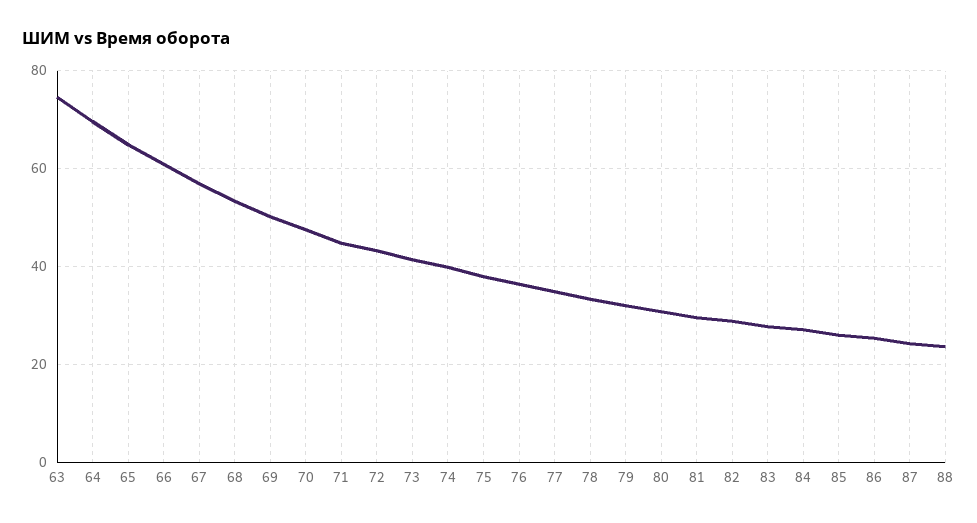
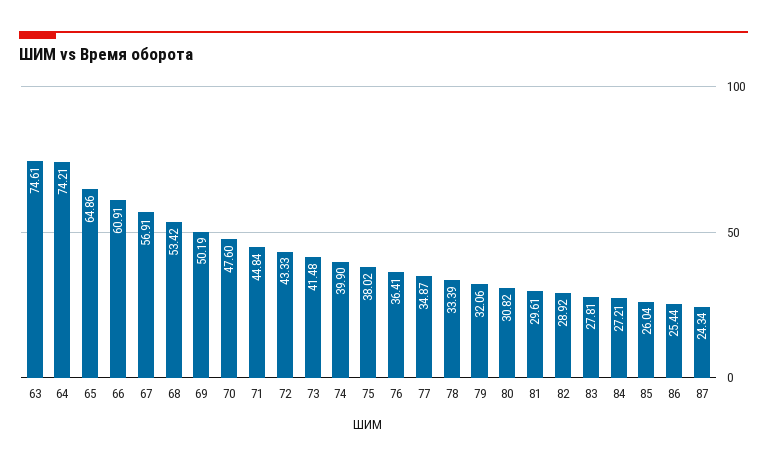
64: 70 -> 74.21
88: 24 -> none

